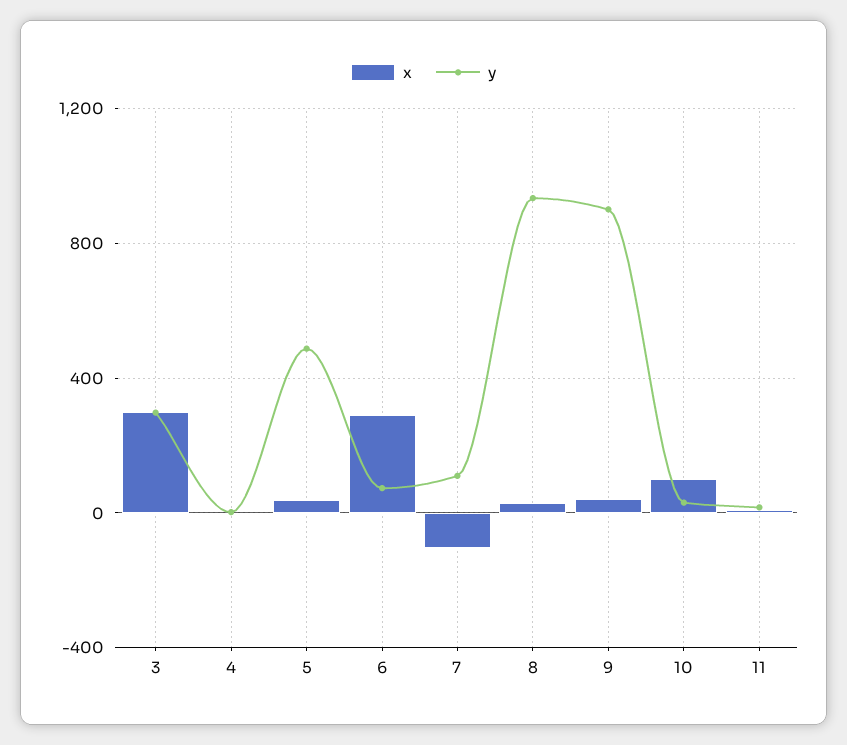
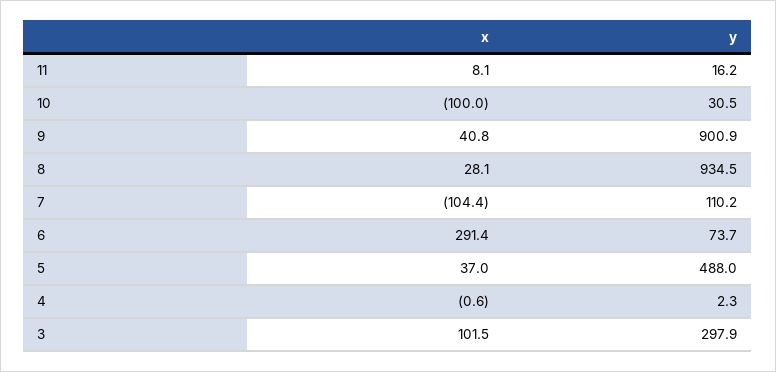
x, 3: 300 -> 101.5
x, 10: 100 -> -100

